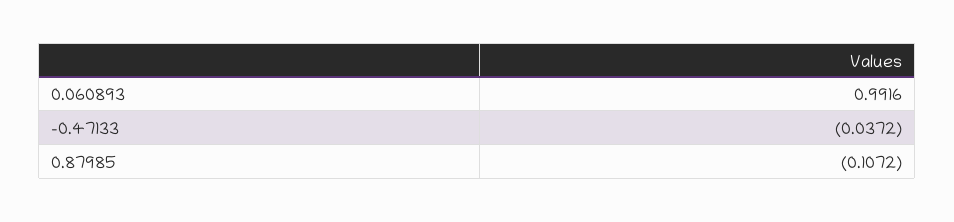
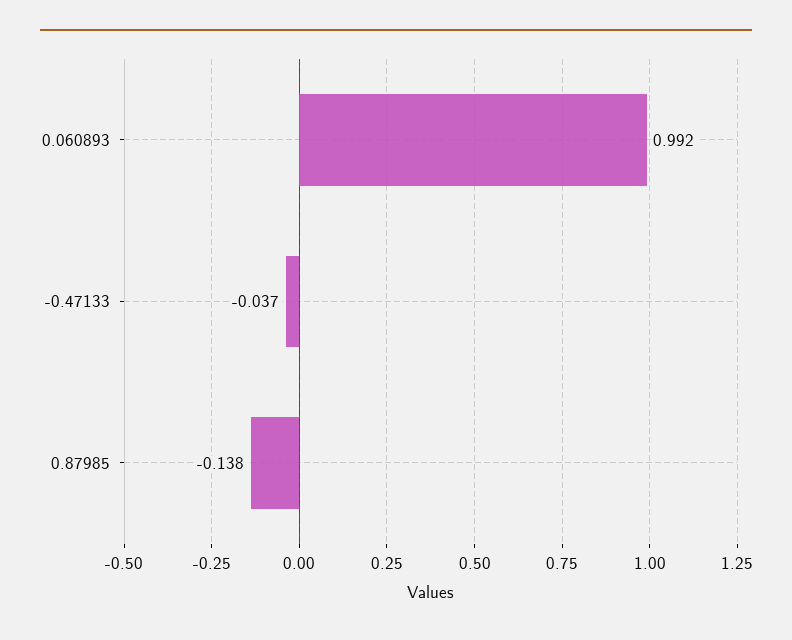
0.87985: -0.1072 -> -0.138

